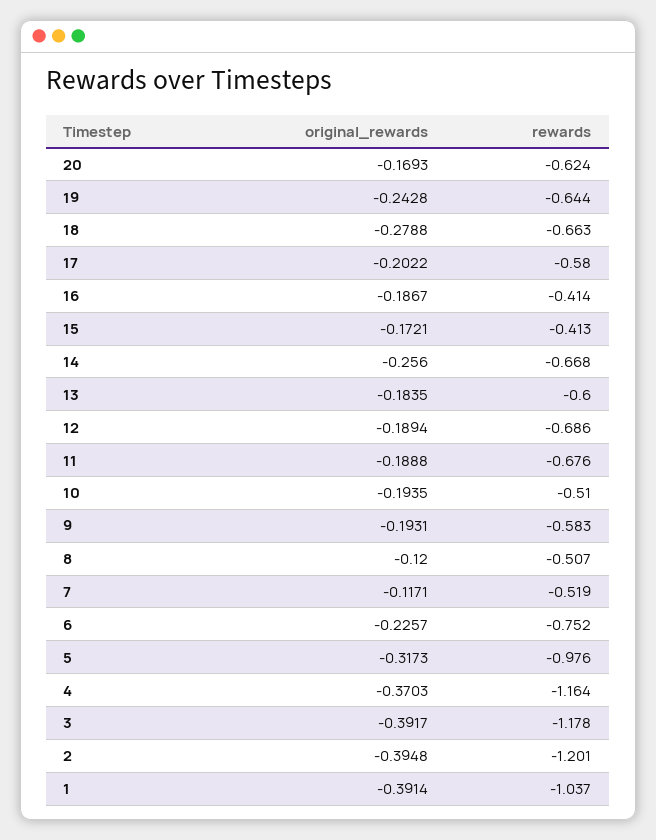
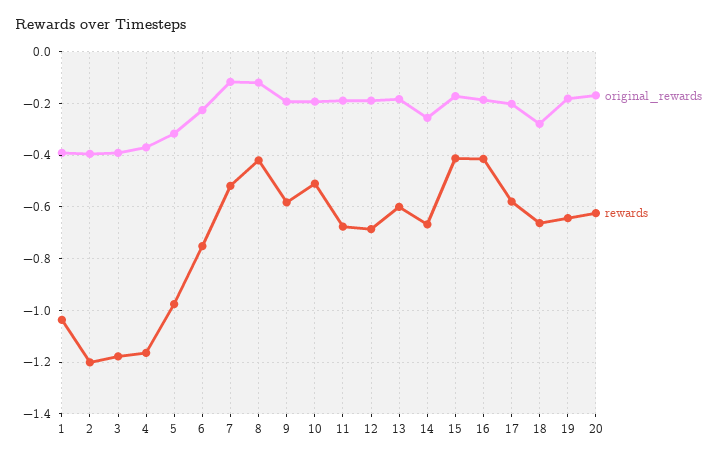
original_rewards, 19: -0.2428 -> -0.175
rewards, 8: -0.507 -> -0.425

